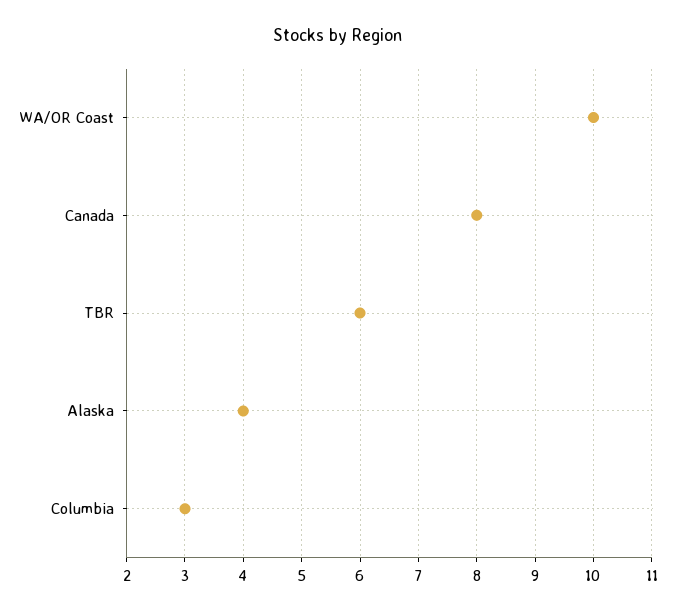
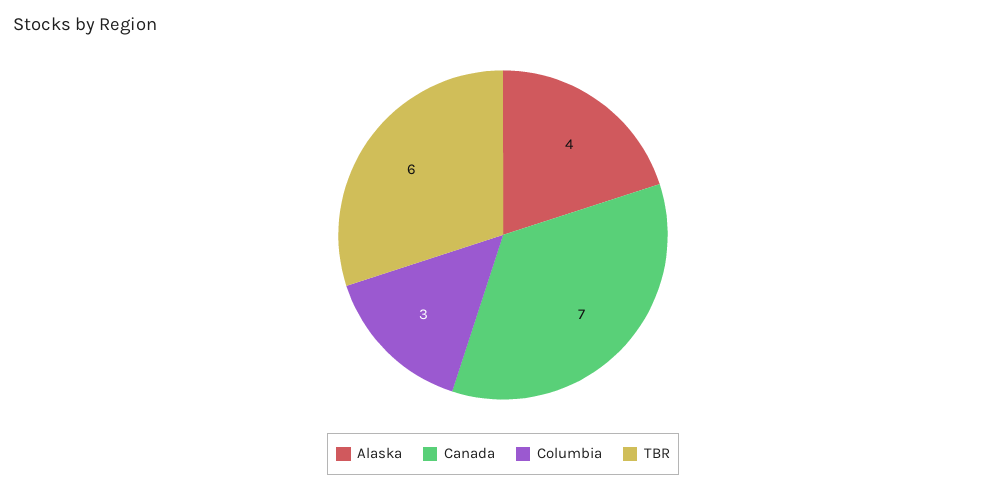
WA/OR Coast: 10 -> none
Canada: 8 -> 7

